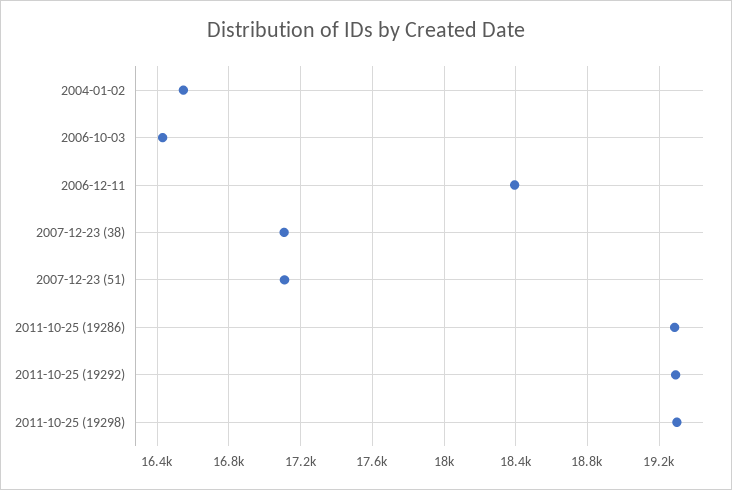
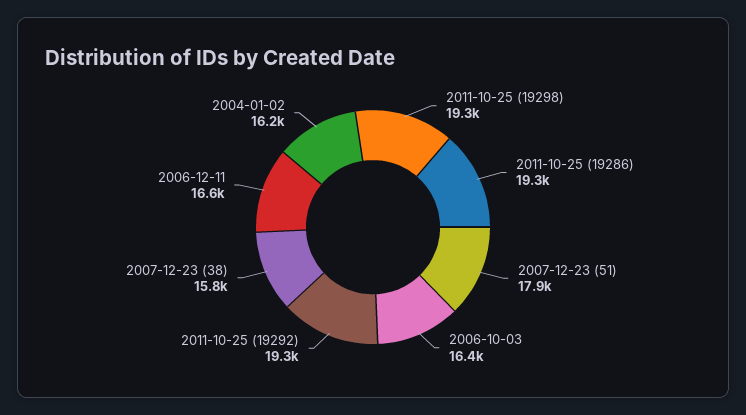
2004-01-02: 16550 -> 16200
2006-12-11: 18400 -> 16600
2007-12-23 (38): 17100 -> 15800
2007-12-23 (51): 17100 -> 17900

